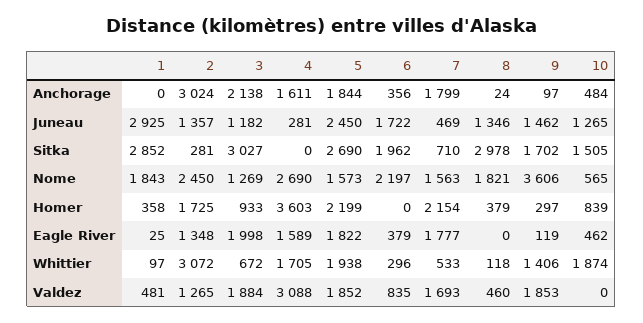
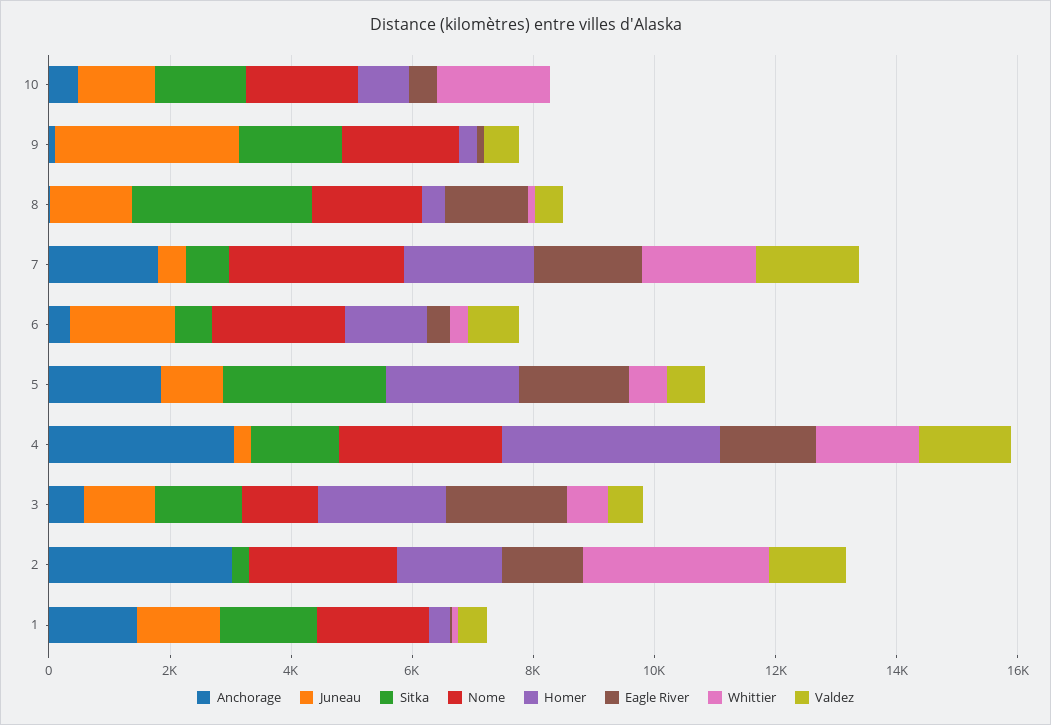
Anchorage, 1: 0 -> 1500
Anchorage, 3: 2138 -> 500
Anchorage, 4: 1611 -> 3000
Juneau, 1: 2925 -> 1500
Juneau, 2: 1357 -> 0
Juneau, 5: 2450 -> 1000
Juneau, 9: 1462 -> 3000
Sitka, 1: 2852 -> 1500
Sitka, 3: 3027 -> 1500
Sitka, 4: 0 -> 1500
Sitka, 6: 1962 -> 500
Nome, 5: 1573 -> 0
Nome, 7: 1563 -> 3000
Nome, 9: 3606 -> 2000
Nome, 10: 565 -> 2000
Homer, 3: 933 -> 2000
Homer, 6: 0 -> 1500
Eagle River, 8: 0 -> 1500
Whittier, 5: 1938 -> 500
Whittier, 7: 533 -> 2000
Whittier, 9: 1406 -> 0
Valdez, 3: 1884 -> 500
Valdez, 4: 3088 -> 1500
Valdez, 5: 1852 -> 500
Valdez, 9: 1853 -> 500

